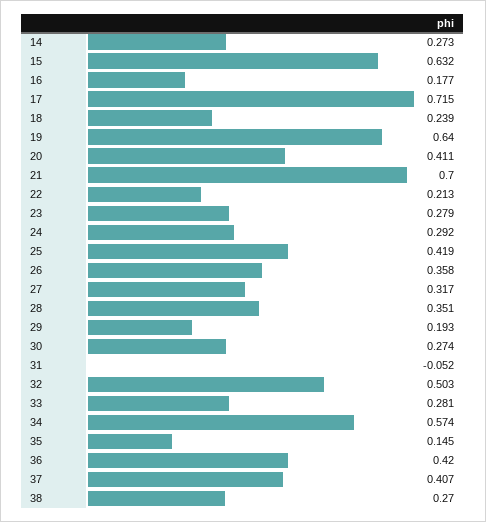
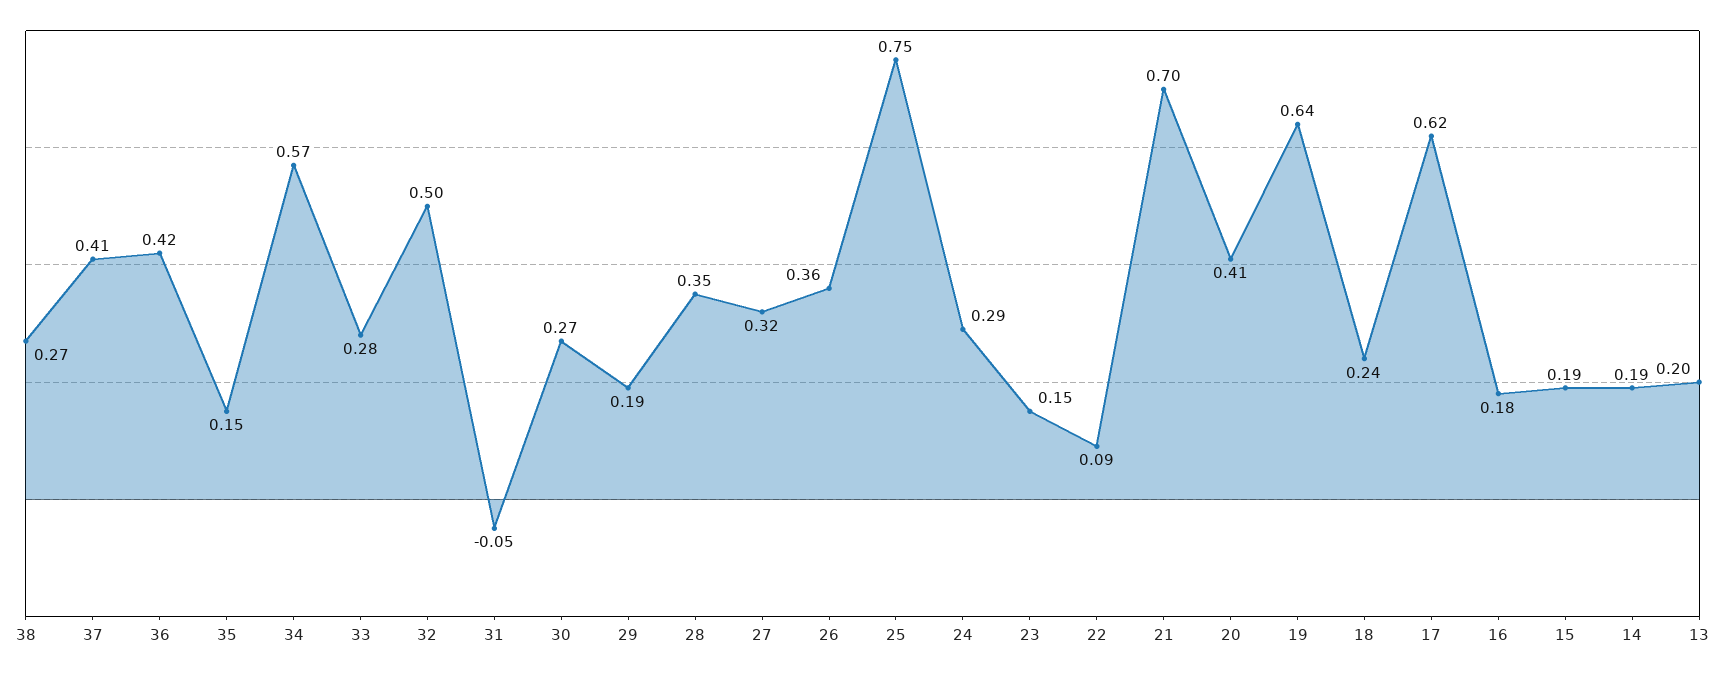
14: 0.273 -> 0.19
15: 0.632 -> 0.19
17: 0.715 -> 0.62
22: 0.213 -> 0.09
23: 0.279 -> 0.15
25: 0.419 -> 0.75
13: none -> 0.2

